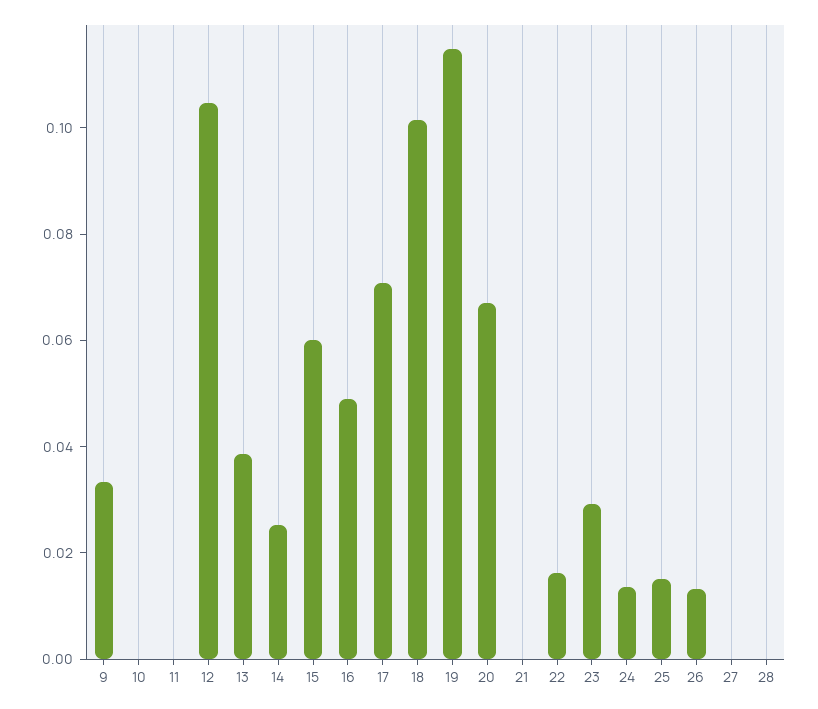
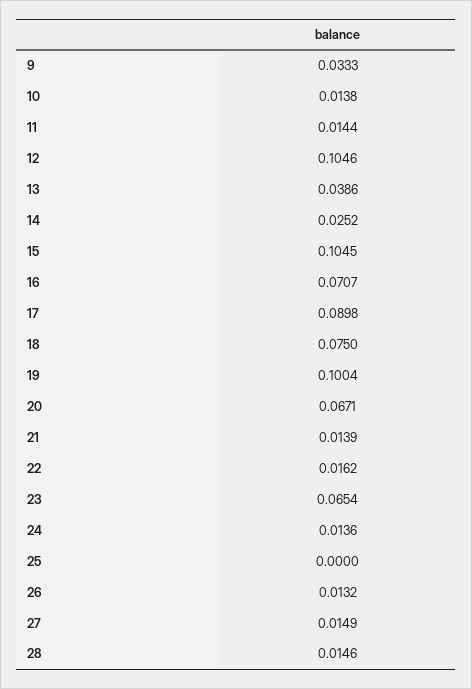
10: 0 -> 0.0138
11: 0 -> 0.0144
15: 0.06 -> 0.1045
16: 0.05 -> 0.0707
17: 0.07 -> 0.0898
18: 0.1 -> 0.075
19: 0.115 -> 0.1004
21: 0 -> 0.0139
23: 0.03 -> 0.0654
25: 0.015 -> 0
27: 0 -> 0.0149
28: 0 -> 0.0146

